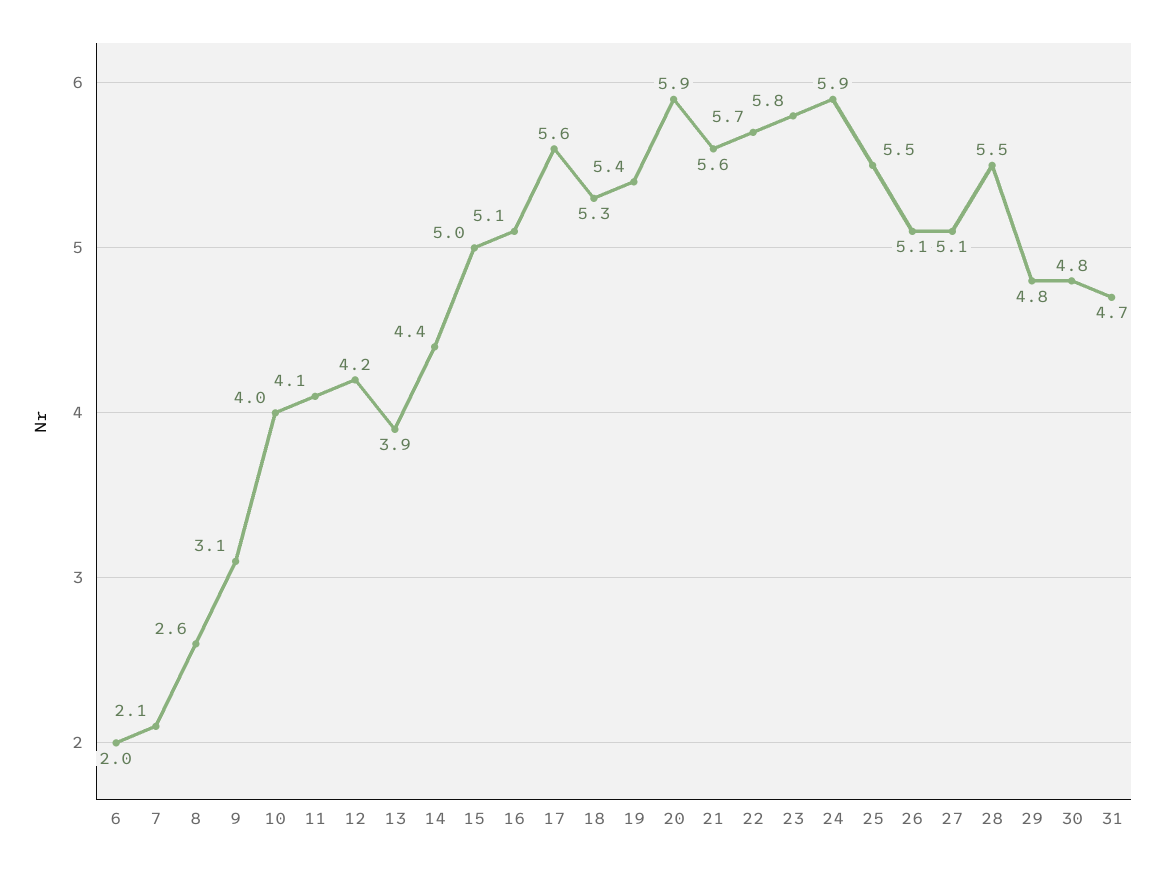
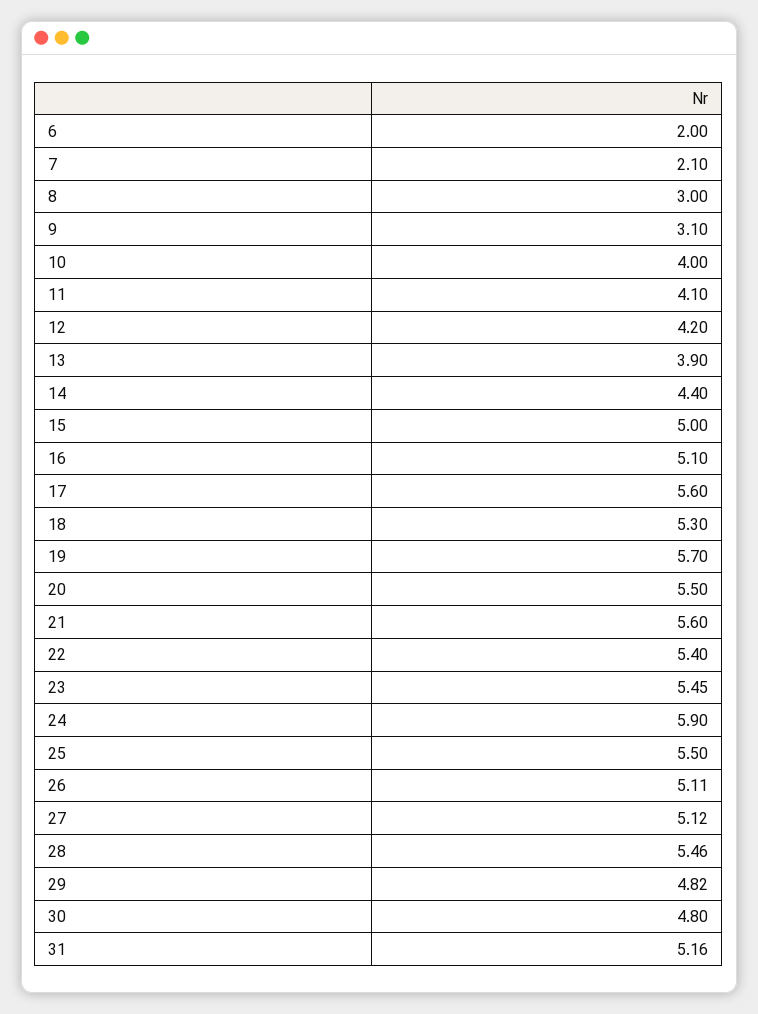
8: 2.6 -> 3
19: 5.4 -> 5.7
20: 5.9 -> 5.5
22: 5.7 -> 5.4
23: 5.8 -> 5.45
31: 4.7 -> 5.16

